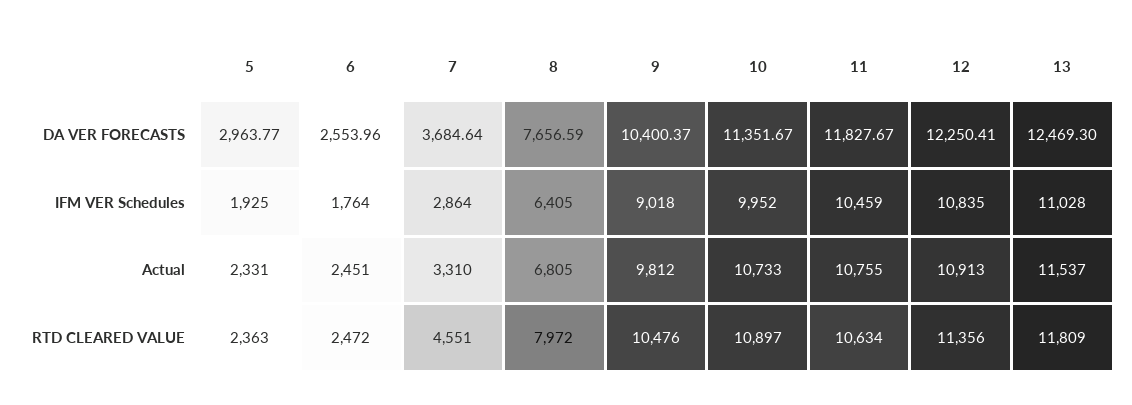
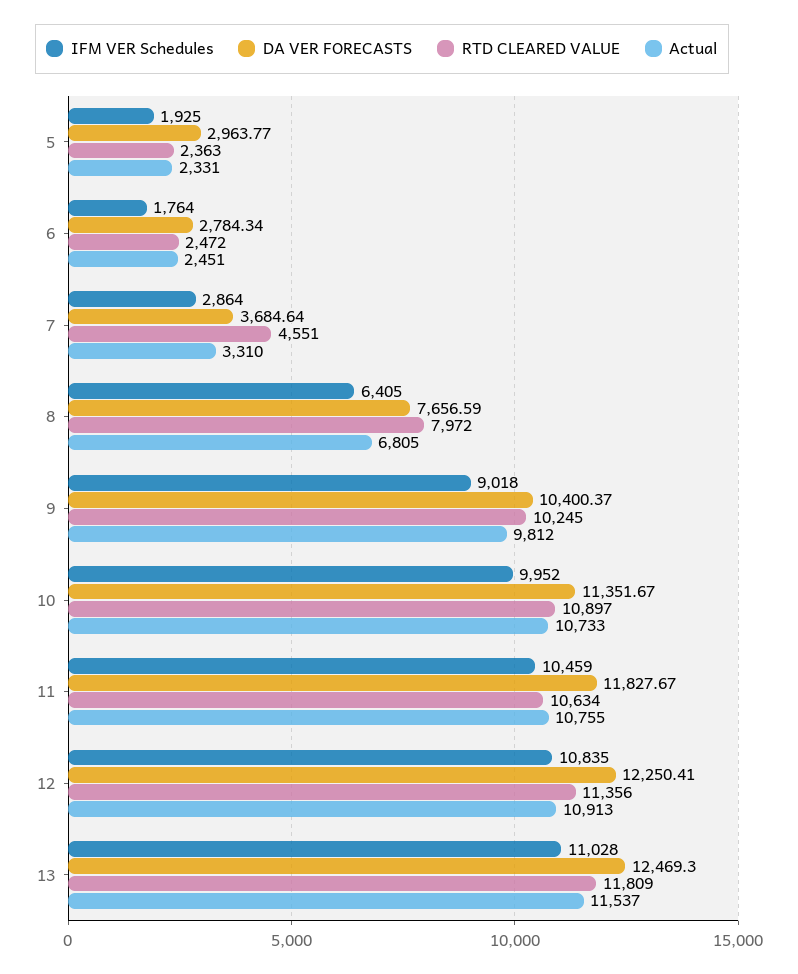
DA VER FORECASTS, 6: 2553.96 -> 2784.34
RTD CLEARED VALUE, 9: 10476 -> 10245

